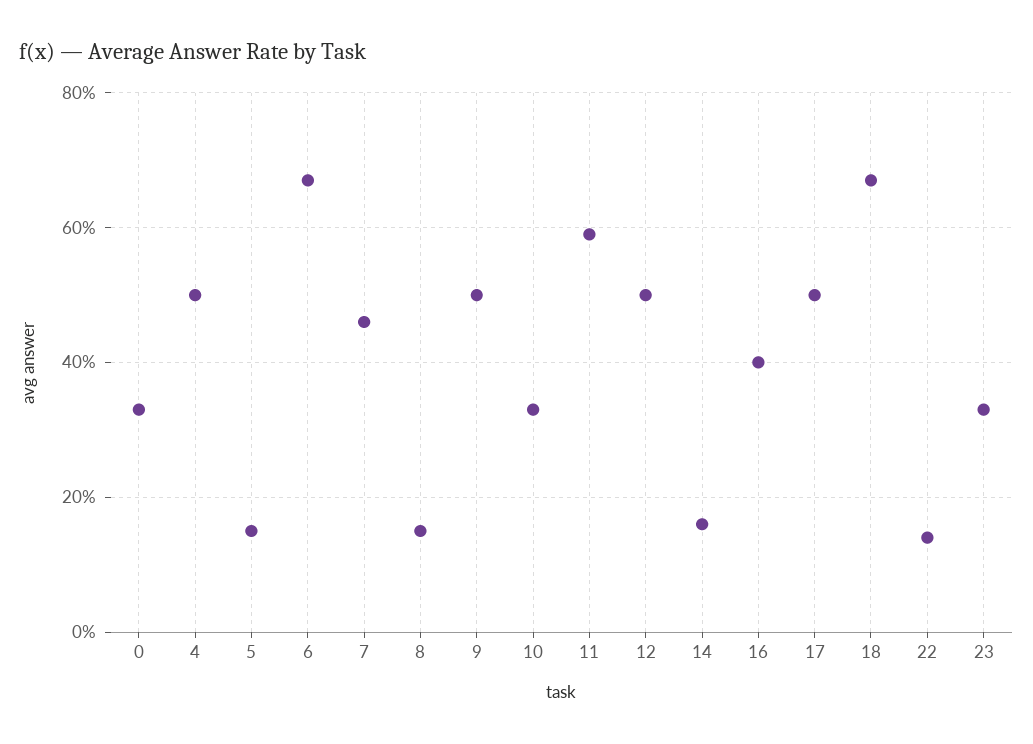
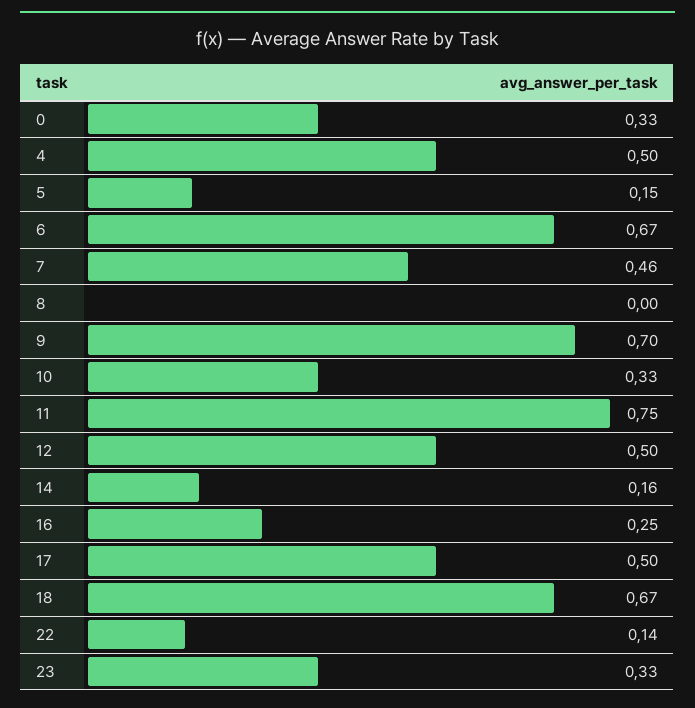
8: 0.15 -> 0
9: 0.5 -> 0.7
11: 0.6 -> 0.75
16: 0.4 -> 0.25

